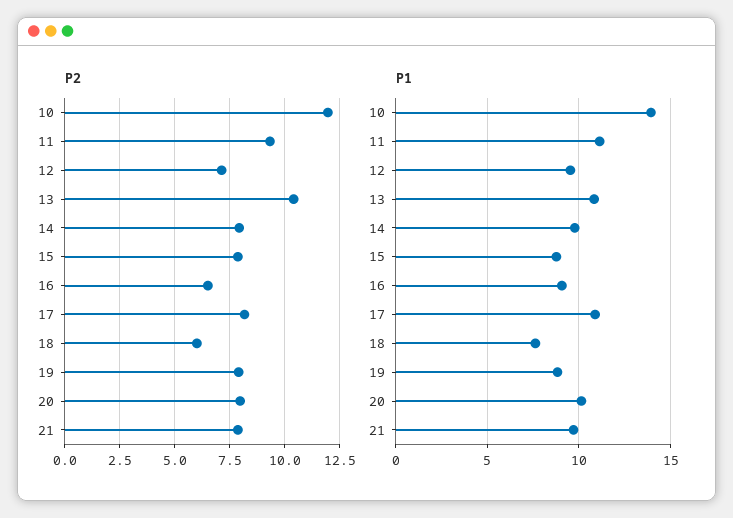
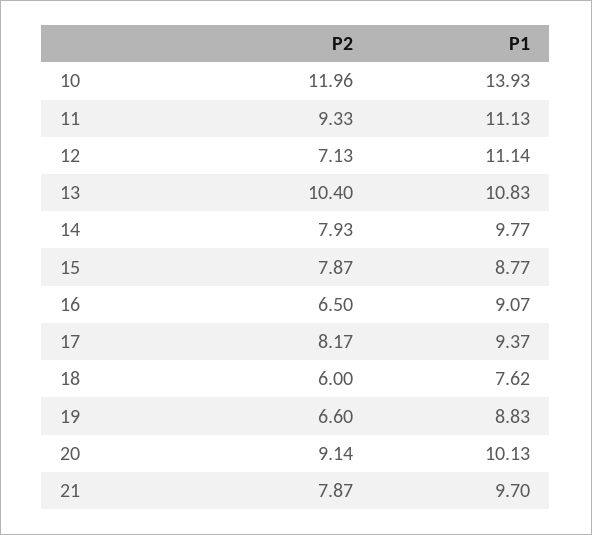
P2, 19: 8 -> 6.6
P2, 20: 8 -> 9.14
P1, 12: 9.5 -> 11.14
P1, 17: 11 -> 9.37

